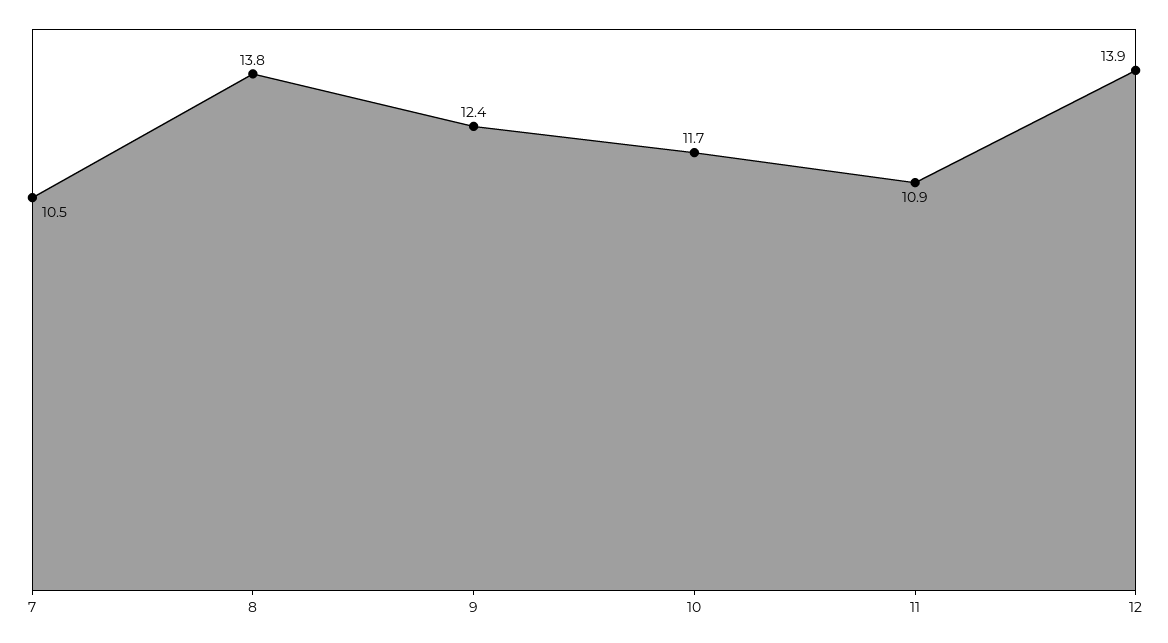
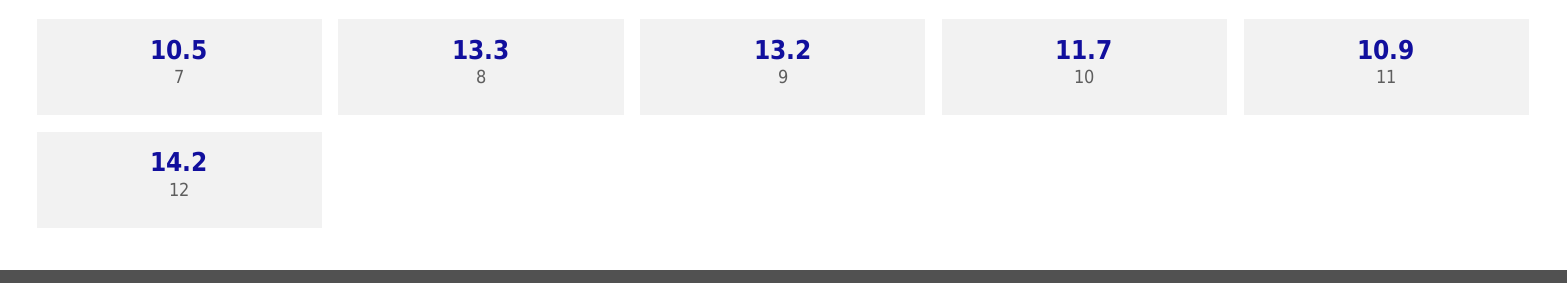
8: 13.8 -> 13.3
9: 12.4 -> 13.2
12: 13.9 -> 14.2

